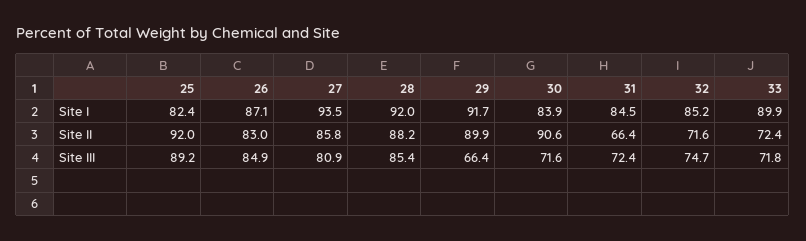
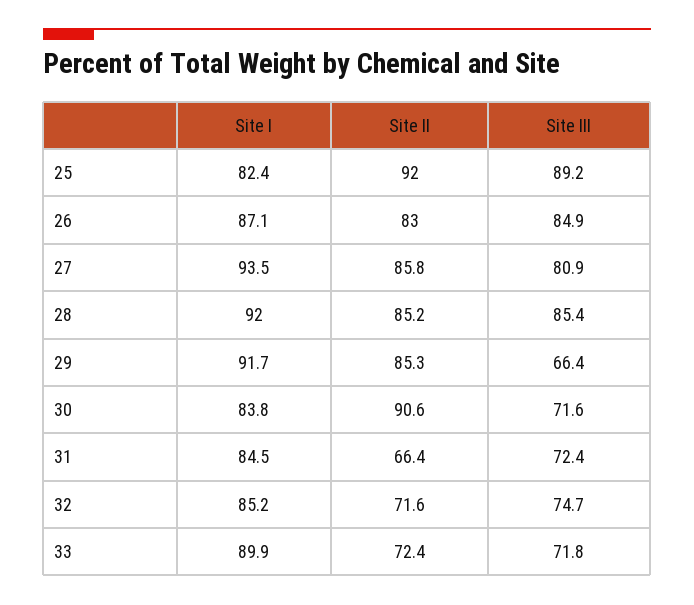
30, Site I: 83.9 -> 83.8
28, Site II: 88.2 -> 85.2
29, Site II: 89.9 -> 85.3

